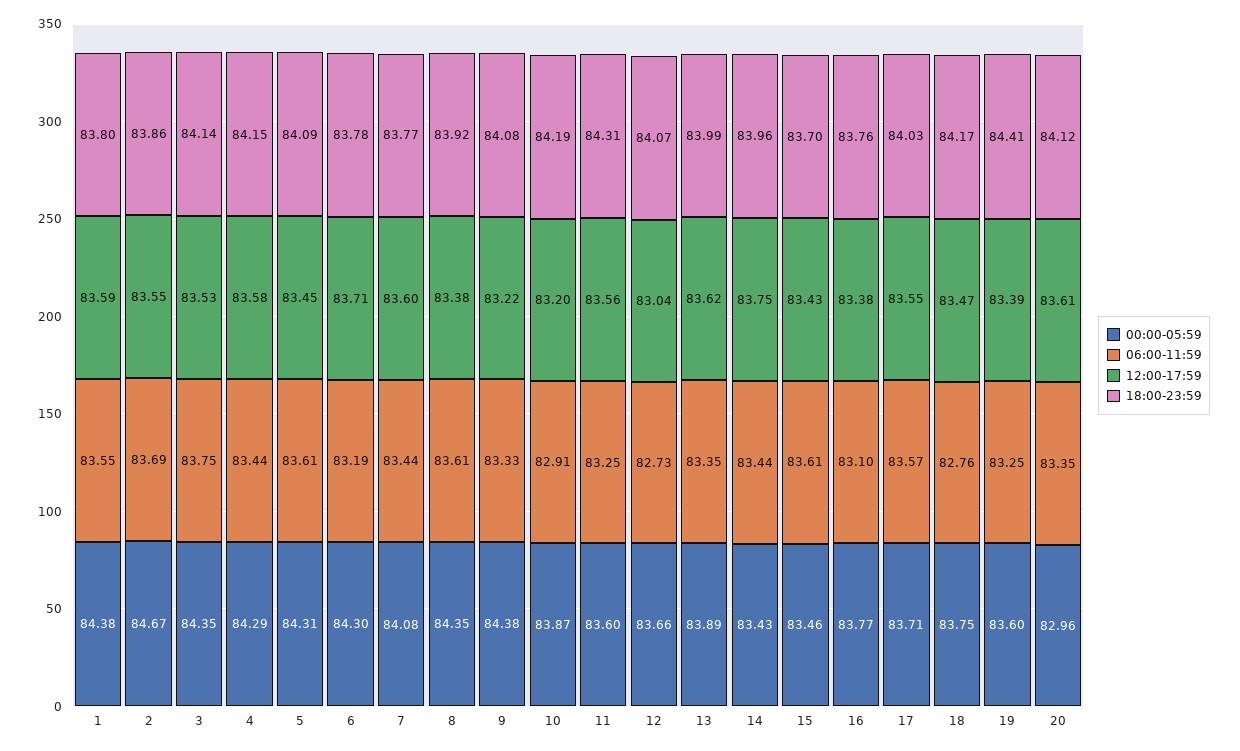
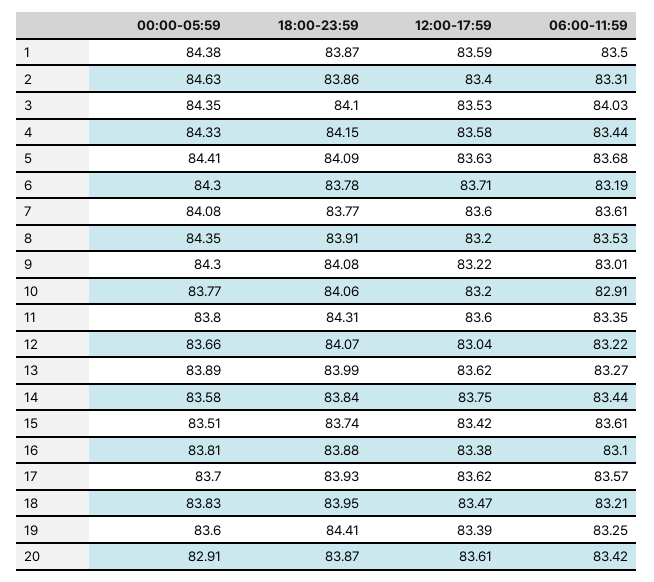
06:00-11:59, 1: 83.55 -> 83.5
18:00-23:59, 1: 83.8 -> 83.87
00:00-05:59, 2: 84.67 -> 84.63
06:00-11:59, 2: 83.69 -> 83.31
12:00-17:59, 2: 83.55 -> 83.4
06:00-11:59, 3: 83.75 -> 84.03
18:00-23:59, 3: 84.14 -> 84.1
00:00-05:59, 4: 84.29 -> 84.33
00:00-05:59, 5: 84.31 -> 84.41
06:00-11:59, 5: 83.61 -> 83.68
12:00-17:59, 5: 83.45 -> 83.63
06:00-11:59, 7: 83.44 -> 83.61
06:00-11:59, 8: 83.61 -> 83.53
12:00-17:59, 8: 83.38 -> 83.2
18:00-23:59, 8: 83.92 -> 83.91
00:00-05:59, 9: 84.38 -> 84.3
06:00-11:59, 9: 83.33 -> 83.01
00:00-05:59, 10: 83.87 -> 83.77
18:00-23:59, 10: 84.19 -> 84.06
00:00-05:59, 11: 83.6 -> 83.8
06:00-11:59, 11: 83.25 -> 83.35
12:00-17:59, 11: 83.56 -> 83.6
06:00-11:59, 12: 82.73 -> 83.22
06:00-11:59, 13: 83.35 -> 83.27
00:00-05:59, 14: 83.43 -> 83.58
18:00-23:59, 14: 83.96 -> 83.84
00:00-05:59, 15: 83.46 -> 83.51
12:00-17:59, 15: 83.43 -> 83.42
18:00-23:59, 15: 83.7 -> 83.74
00:00-05:59, 16: 83.77 -> 83.81
18:00-23:59, 16: 83.76 -> 83.88
00:00-05:59, 17: 83.71 -> 83.7
12:00-17:59, 17: 83.55 -> 83.62
18:00-23:59, 17: 84.03 -> 83.93
00:00-05:59, 18: 83.75 -> 83.83
06:00-11:59, 18: 82.76 -> 83.21
18:00-23:59, 18: 84.17 -> 83.95
00:00-05:59, 20: 82.96 -> 82.91
06:00-11:59, 20: 83.35 -> 83.42
18:00-23:59, 20: 84.12 -> 83.87

